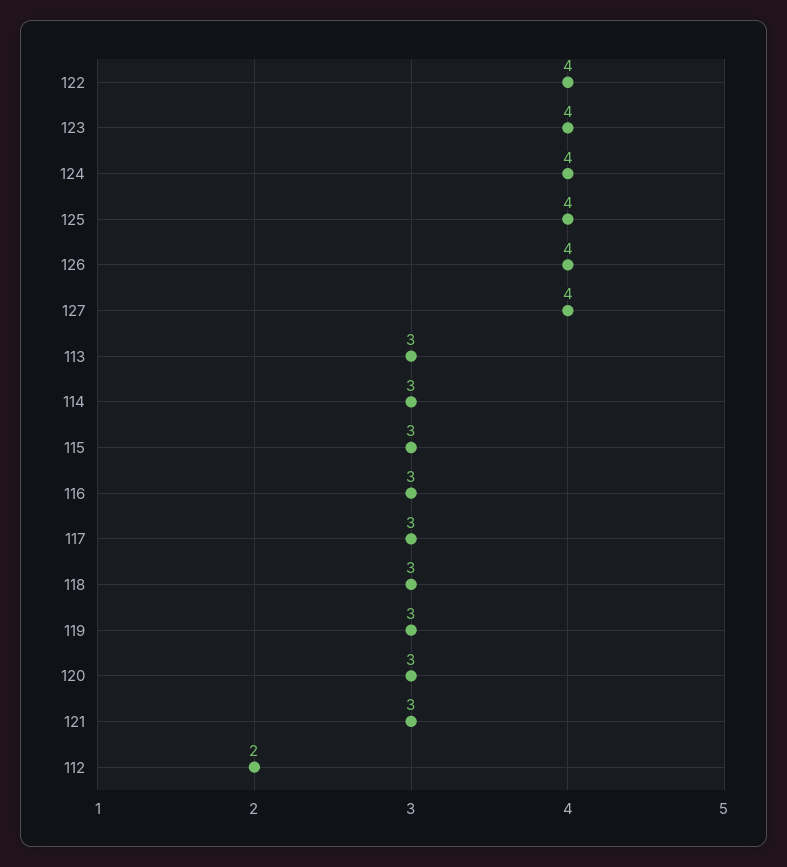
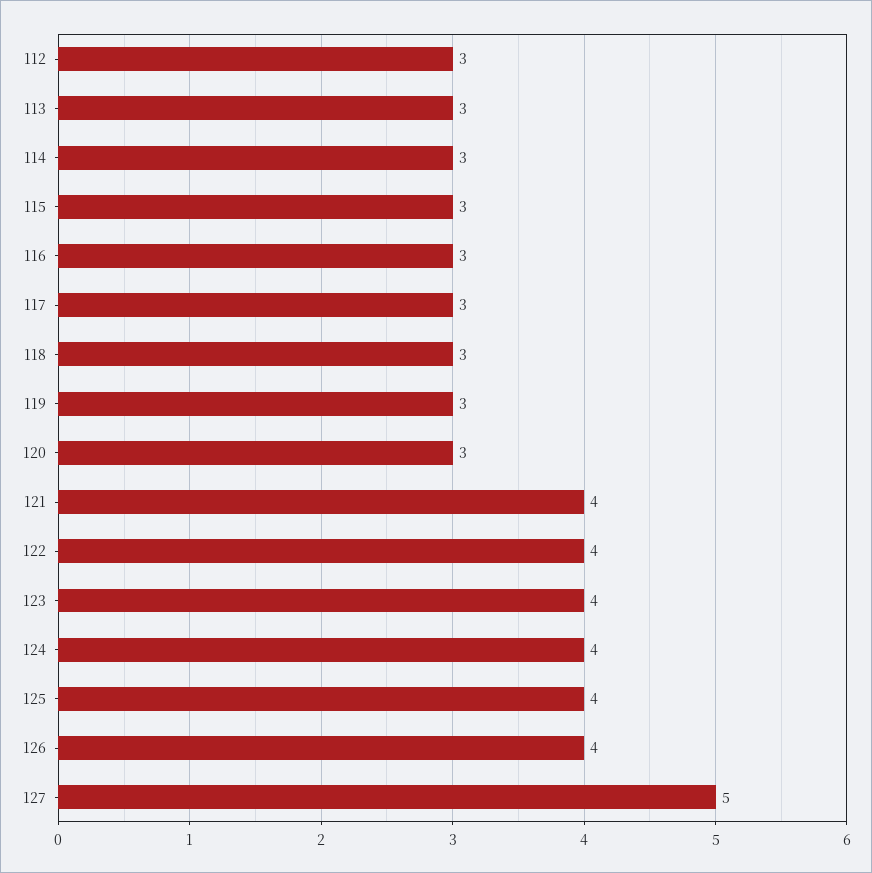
127: 4 -> 5
121: 3 -> 4
112: 2 -> 3

